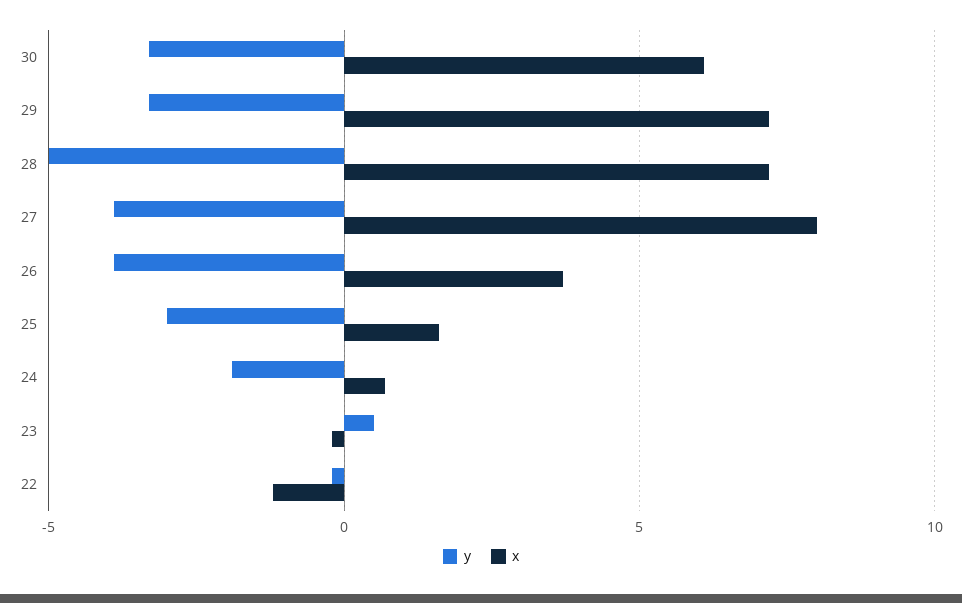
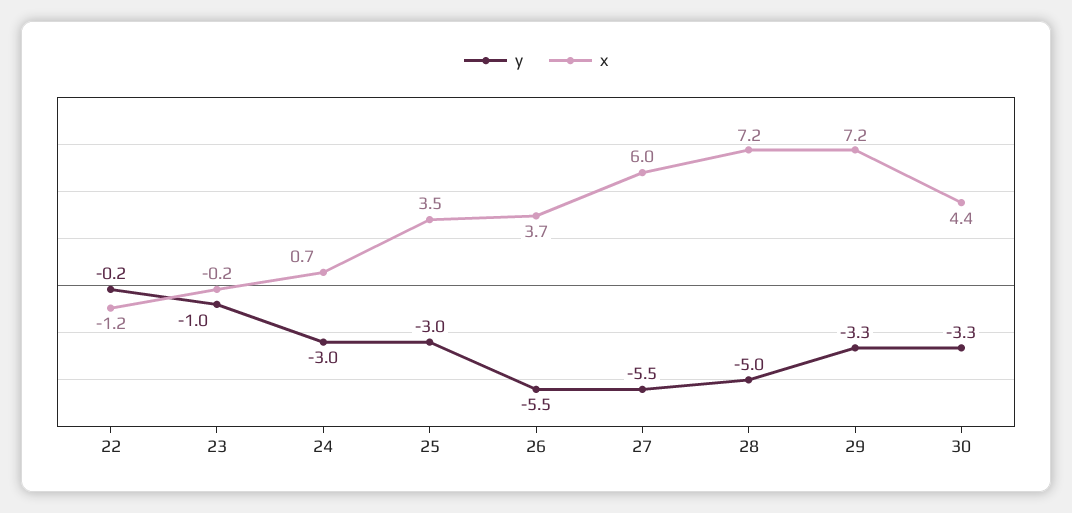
x, 30: 6 -> 4.4
y, 27: -4 -> -5.5
x, 27: 8 -> 6
y, 26: -4 -> -5.5
x, 25: 1.5 -> 3.5
y, 24: -2 -> -3
y, 23: 0.5 -> -1

